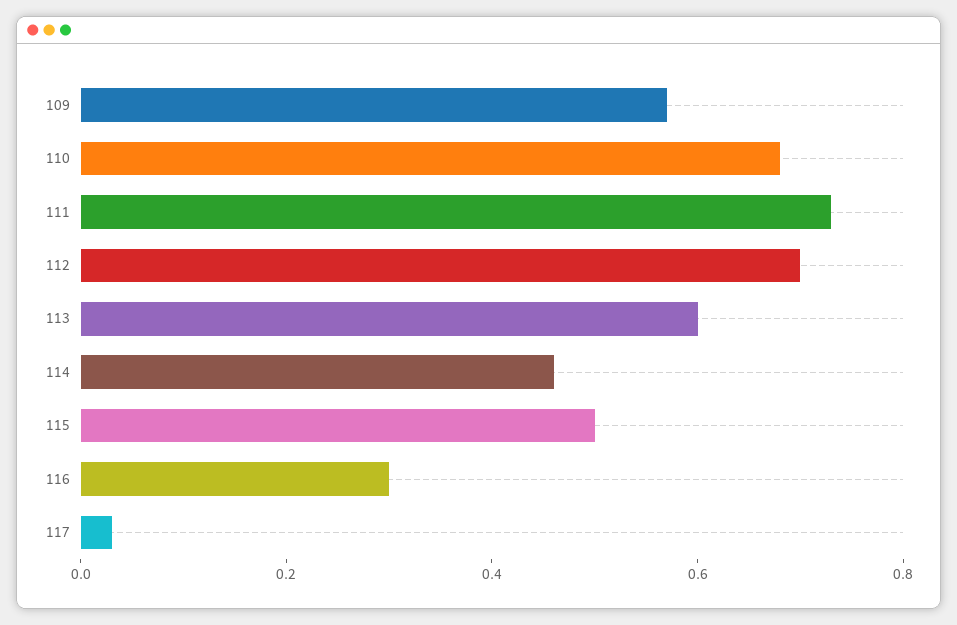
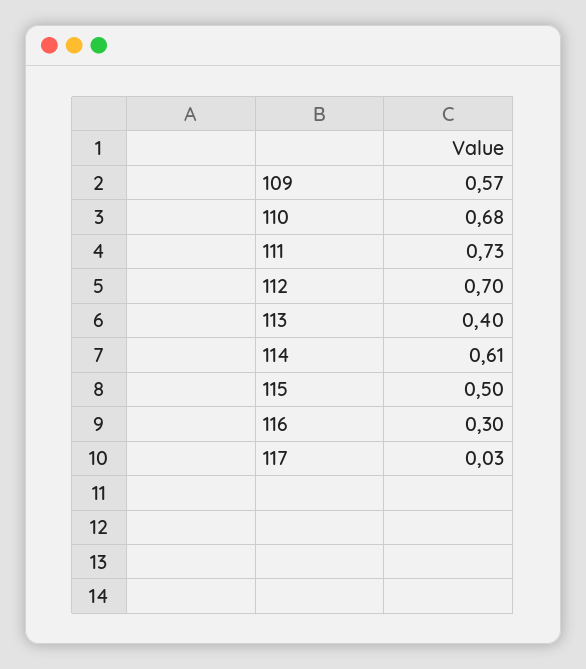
113: 0.6 -> 0.4
114: 0.45 -> 0.61

